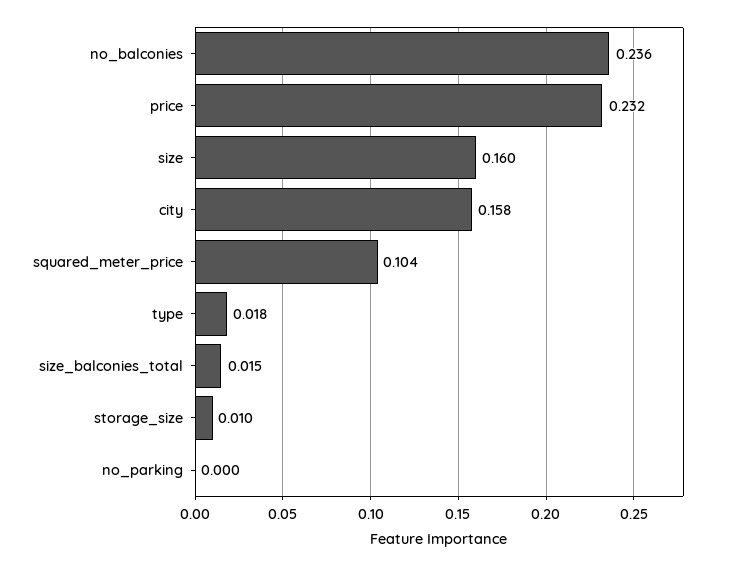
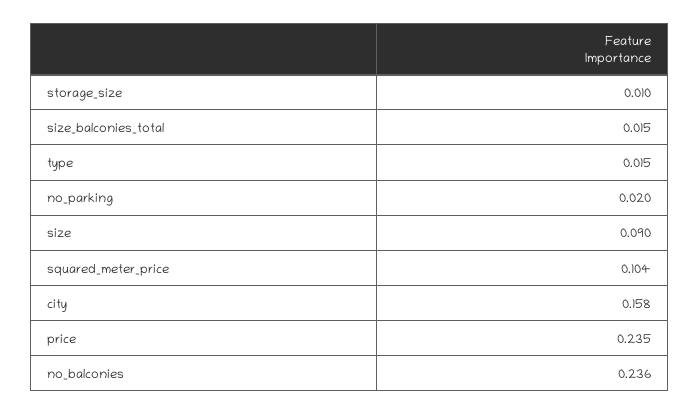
price: 0.232 -> 0.235
size: 0.16 -> 0.09
type: 0.018 -> 0.015
no_parking: 0 -> 0.02

